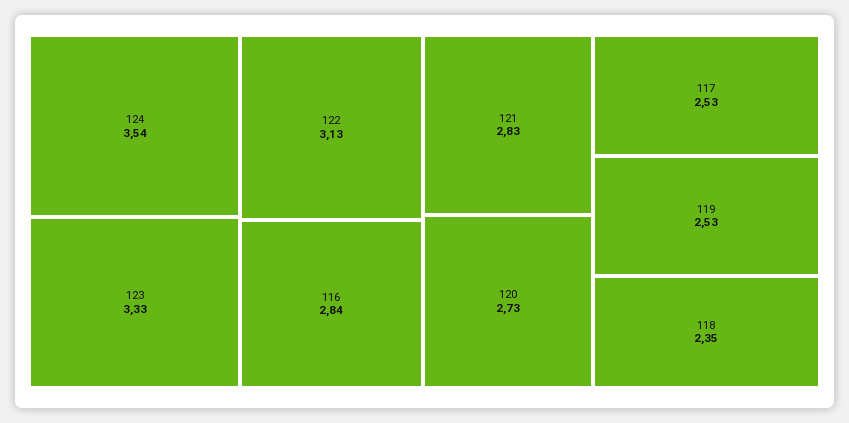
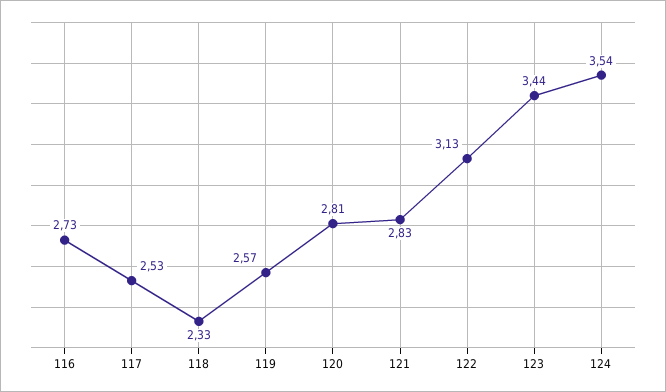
123: 3.33 -> 3.44
116: 2.84 -> 2.73
120: 2.73 -> 2.81
119: 2.53 -> 2.57
118: 2.35 -> 2.33

